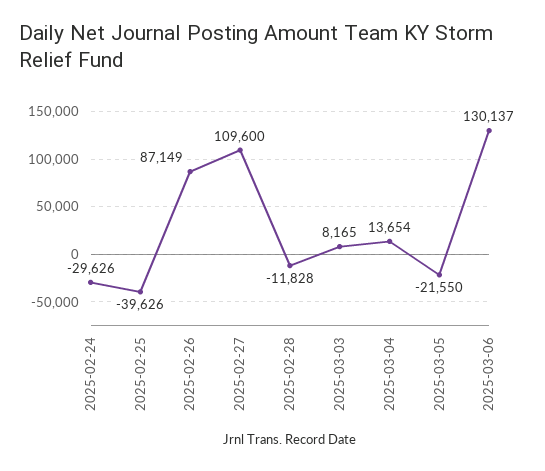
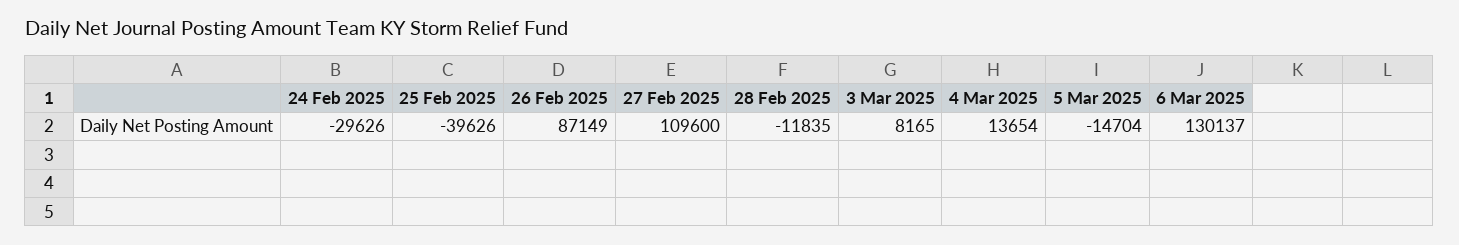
2025-02-28: -11828 -> -11835
2025-03-05: -21550 -> -14704

